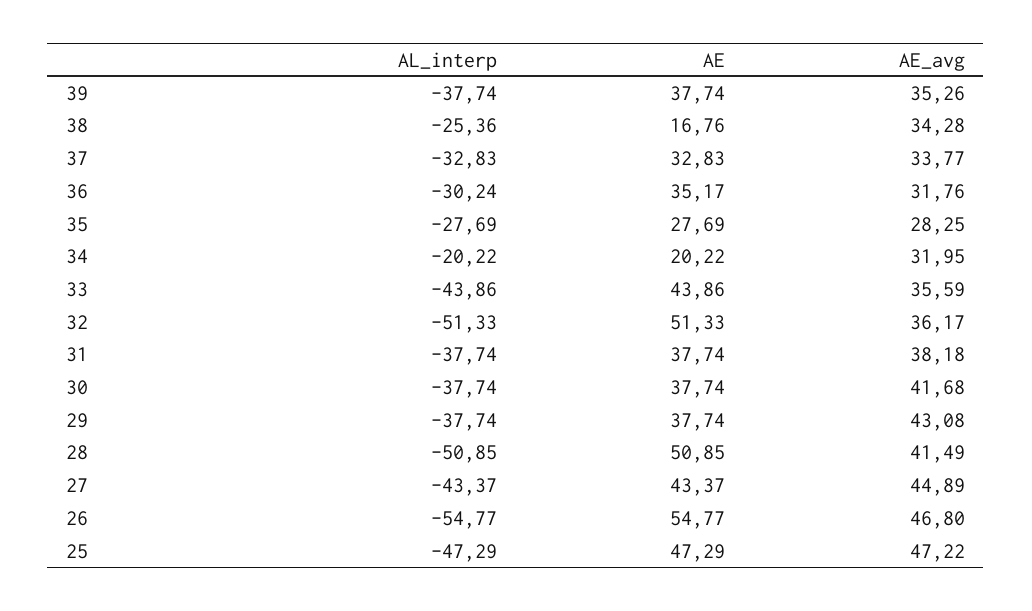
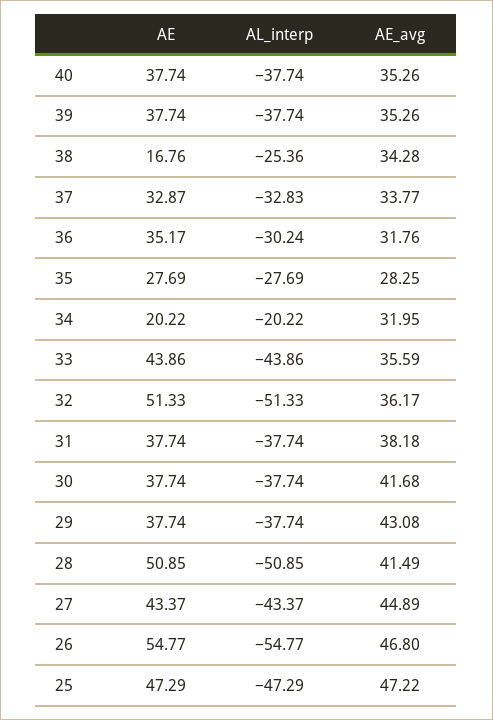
AE, 37: 32.83 -> 32.87
AE, 40: none -> 37.74
AL_interp, 40: none -> -37.74
AE_avg, 40: none -> 35.26

